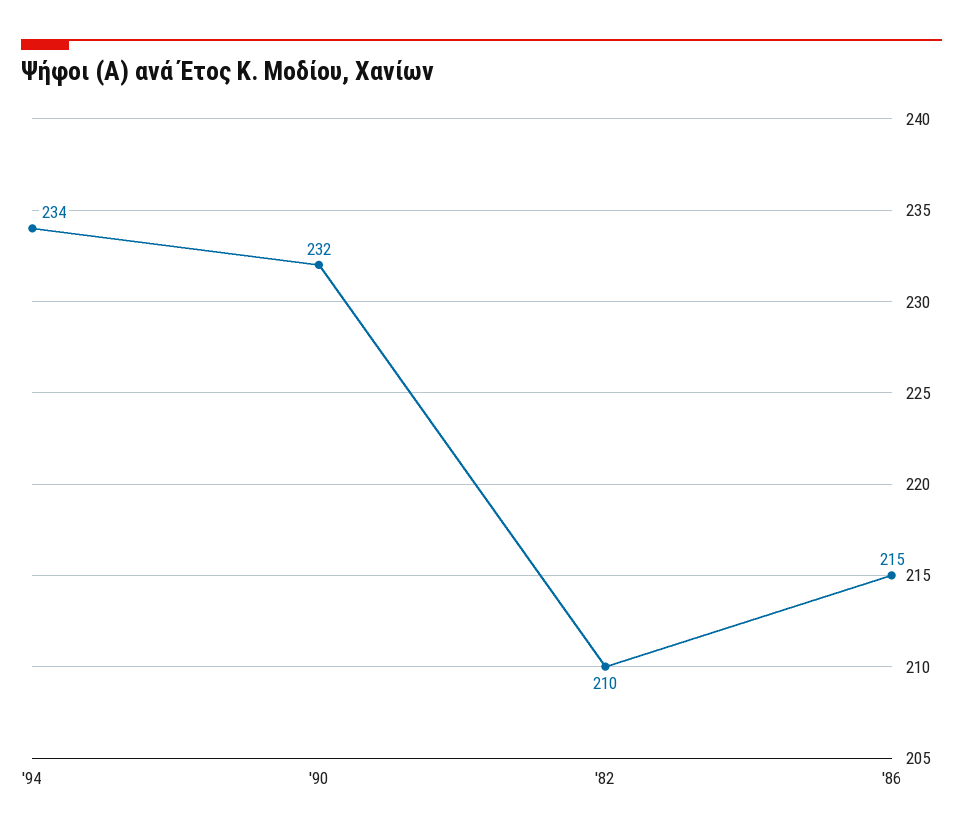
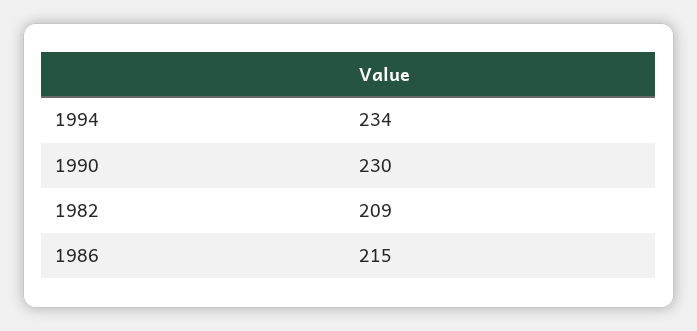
'90: 232 -> 230
'82: 210 -> 209

